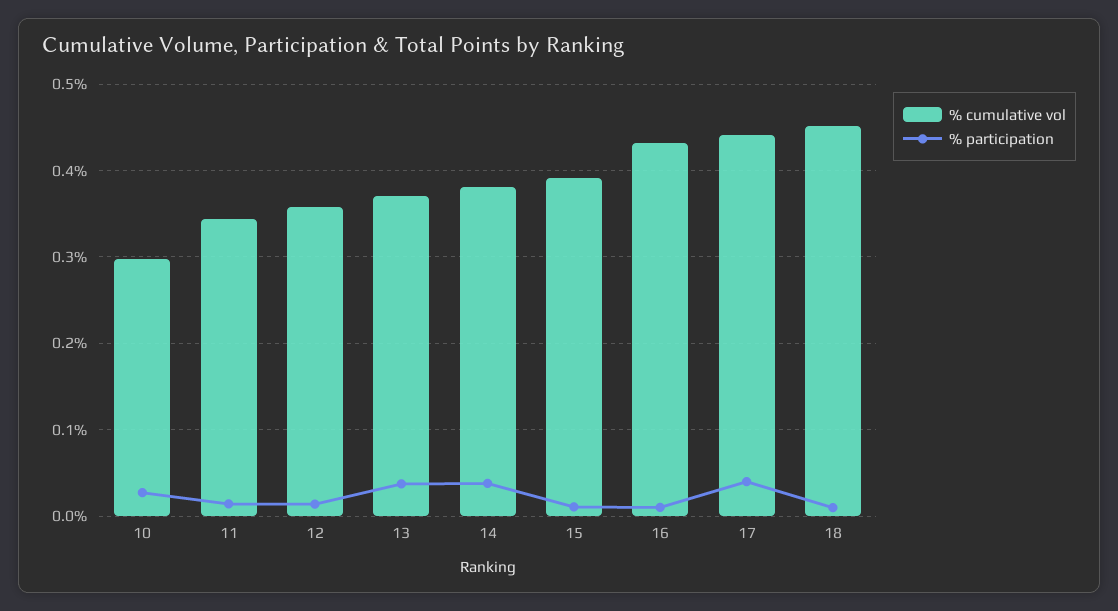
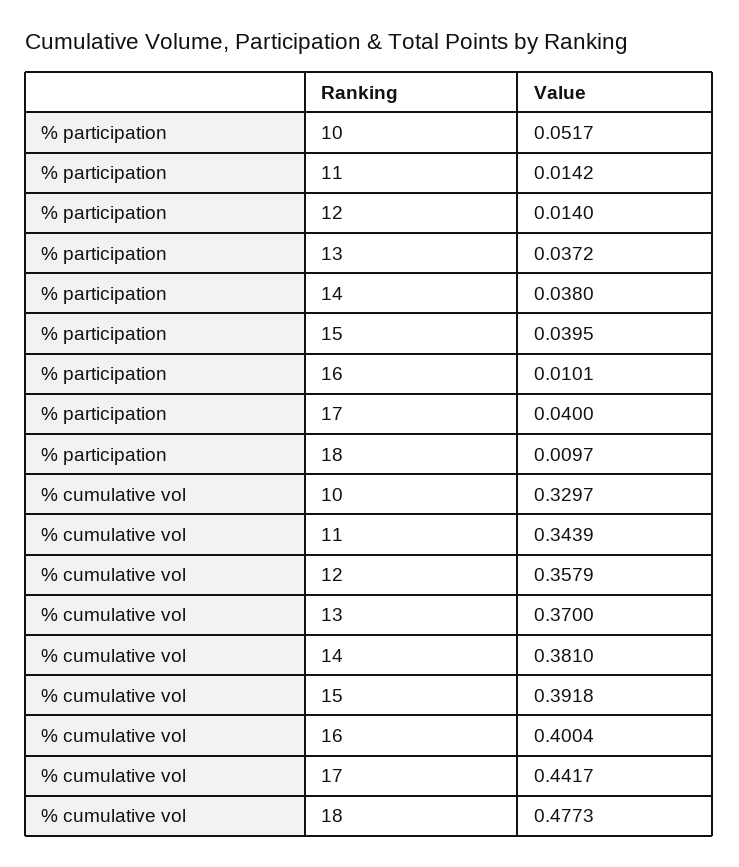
% cumulative vol, 10: 0.3 -> 0.3297
% participation, 10: 0.03 -> 0.0517
% participation, 15: 0.01 -> 0.0395
% cumulative vol, 16: 0.43 -> 0.4004
% cumulative vol, 18: 0.45 -> 0.4773

